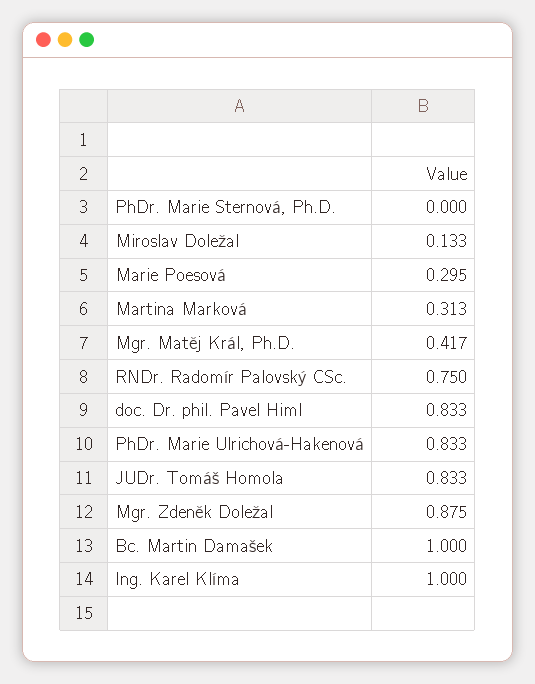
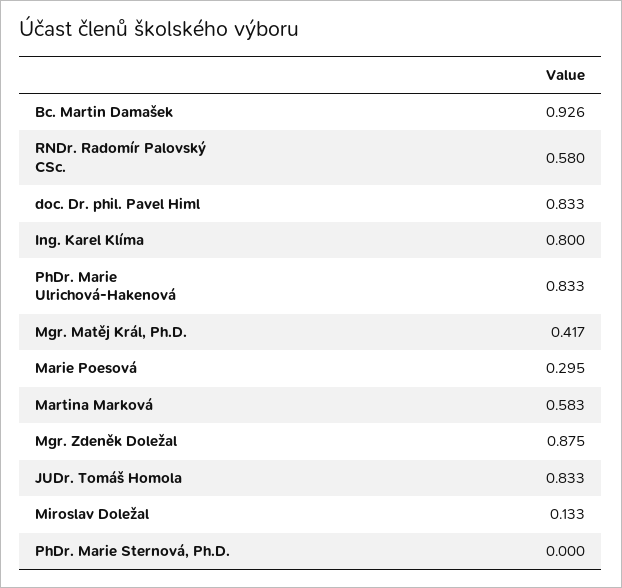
Martina Marková: 0.313 -> 0.583
RNDr. Radomír Palovský CSc.: 0.75 -> 0.58
Bc. Martin Damašek: 1 -> 0.926
Ing. Karel Klíma: 1 -> 0.8

